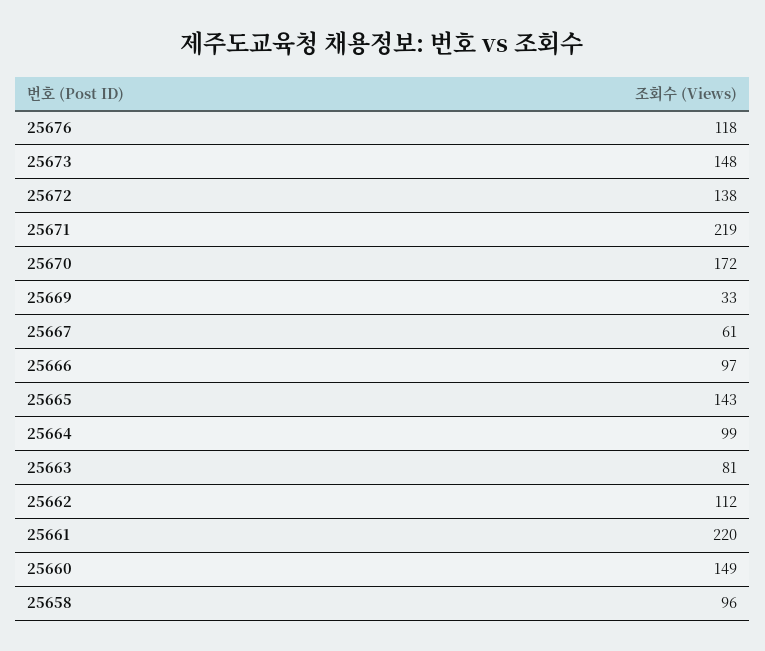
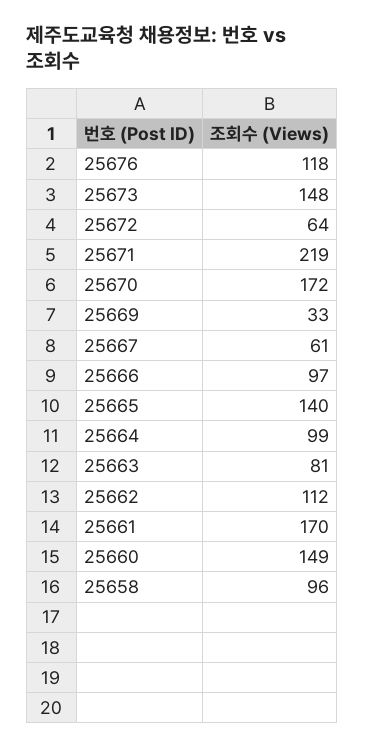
25672: 138 -> 64
25665: 143 -> 140
25661: 220 -> 170

